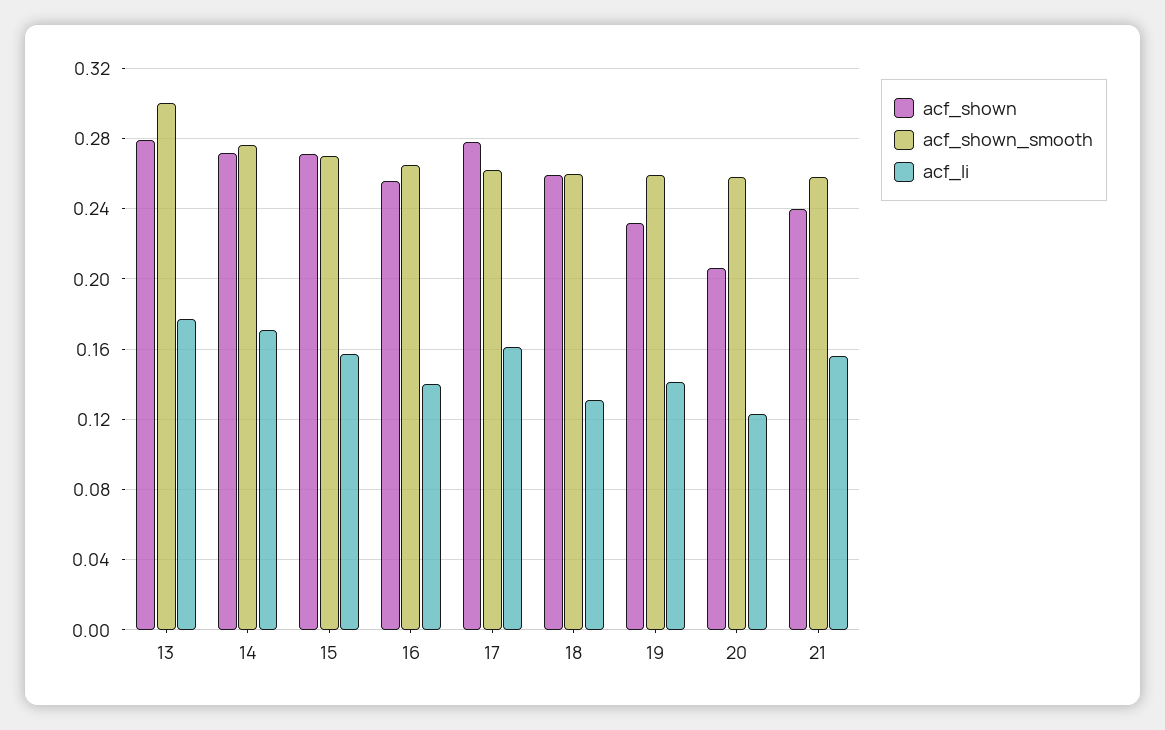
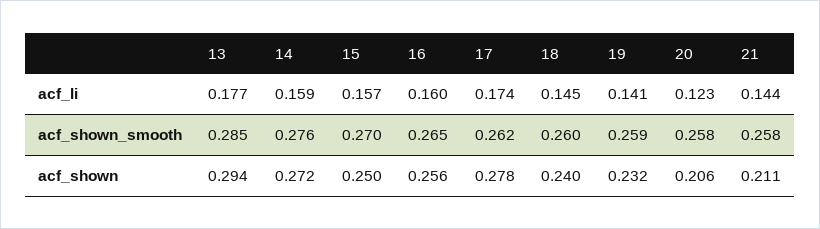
acf_shown, 13: 0.28 -> 0.294
acf_shown_smooth, 13: 0.3 -> 0.285
acf_li, 14: 0.17 -> 0.159
acf_shown, 15: 0.27 -> 0.25
acf_li, 16: 0.14 -> 0.16
acf_li, 17: 0.16 -> 0.174
acf_shown, 18: 0.26 -> 0.24
acf_li, 18: 0.13 -> 0.145
acf_shown, 21: 0.24 -> 0.211
acf_li, 21: 0.155 -> 0.144

